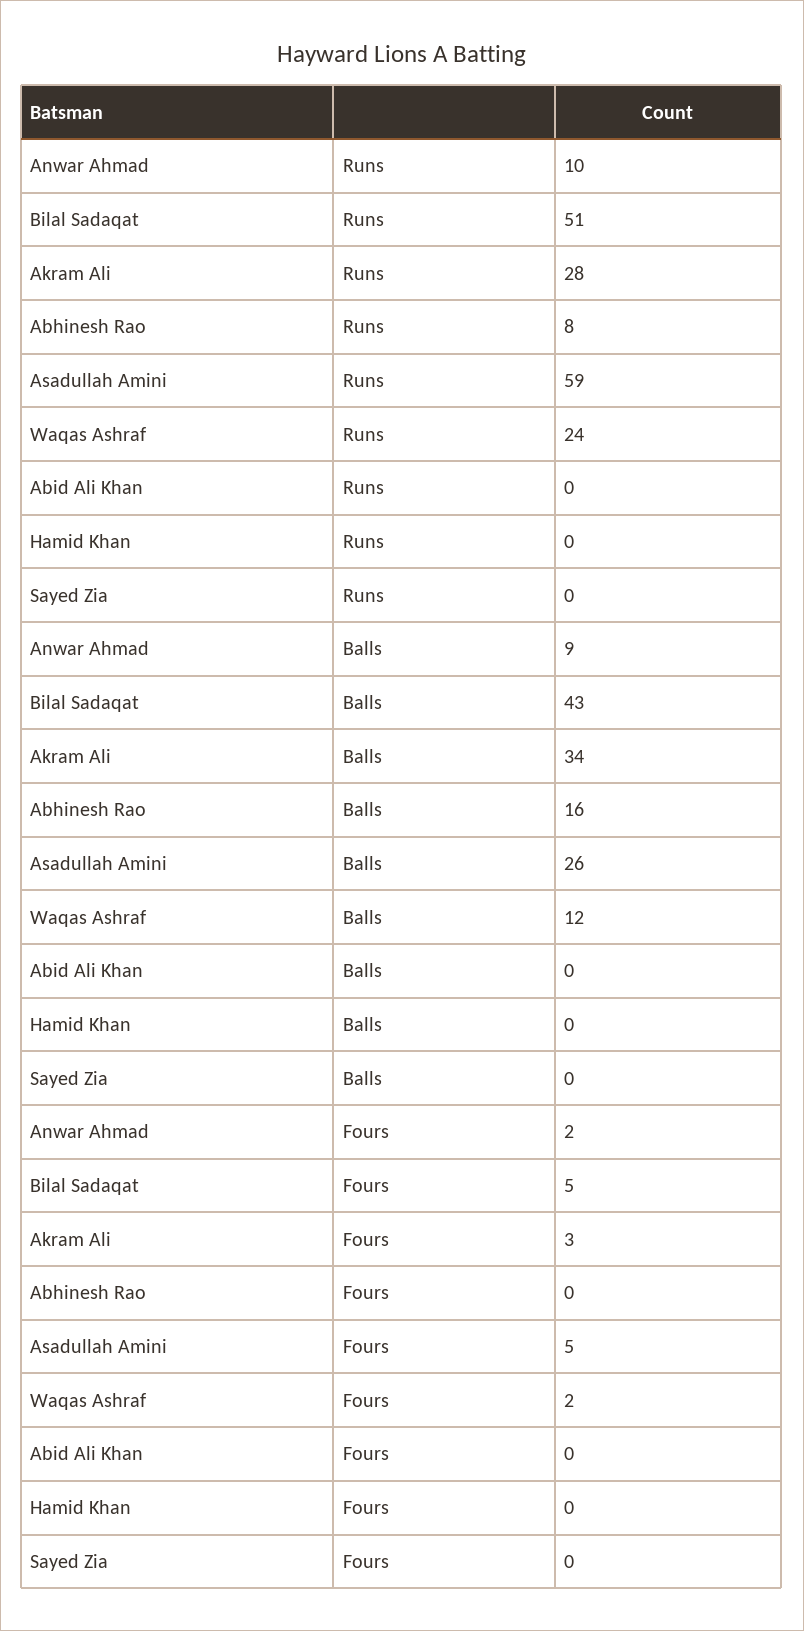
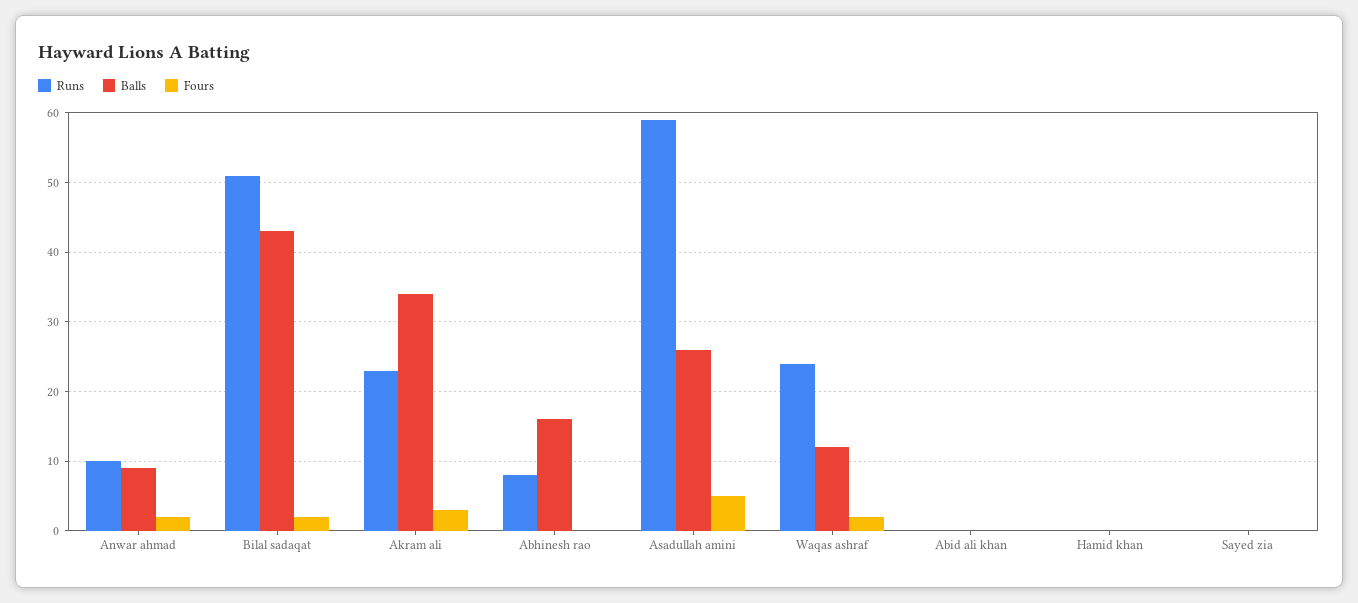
Runs, Akram Ali: 28 -> 23
Fours, Bilal Sadaqat: 5 -> 2

